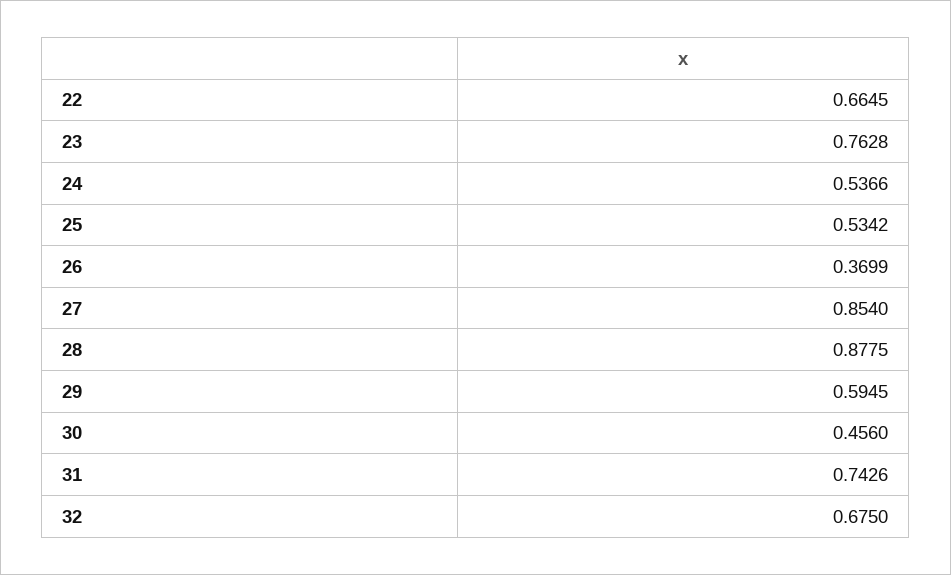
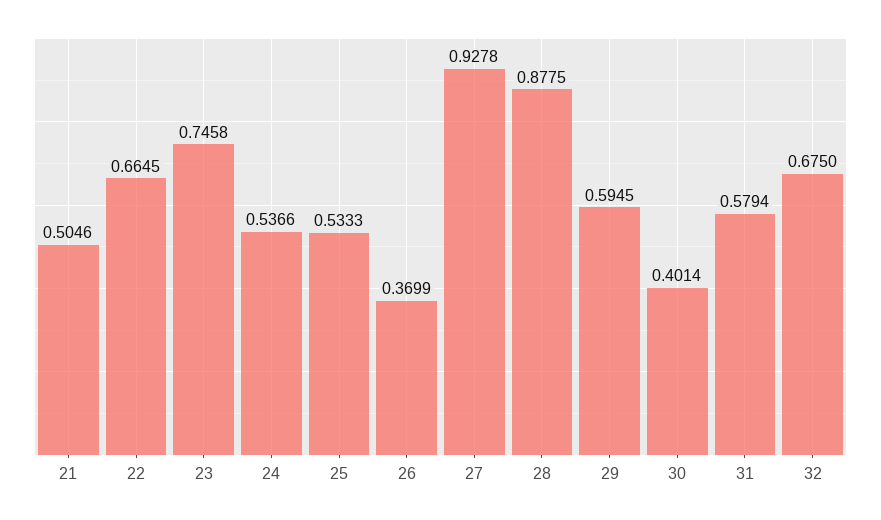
23: 0.7628 -> 0.7458
25: 0.5342 -> 0.5333
27: 0.854 -> 0.9278
30: 0.456 -> 0.4014
31: 0.7426 -> 0.5794
21: none -> 0.5046

